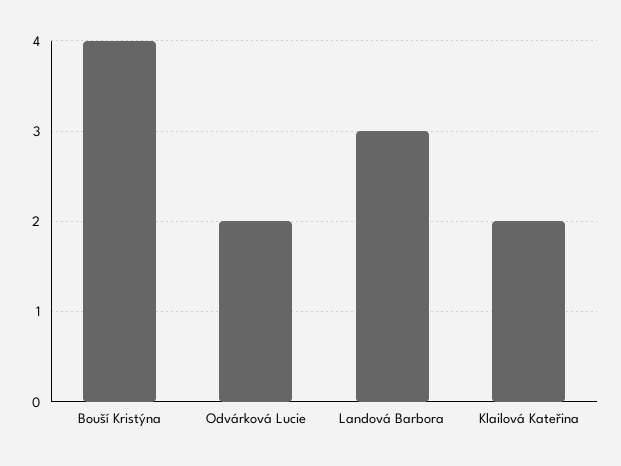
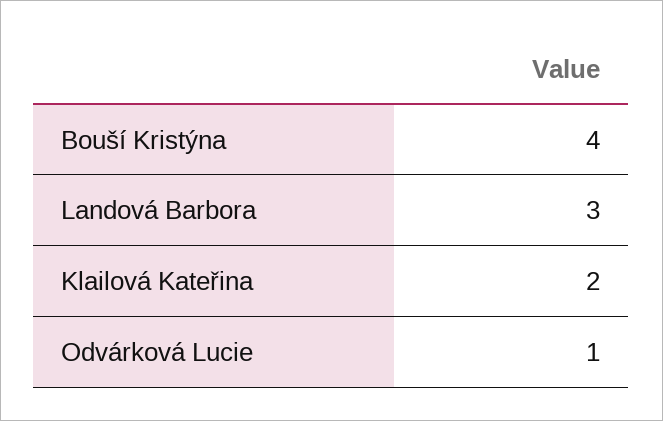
Odvárková Lucie: 2 -> 1

